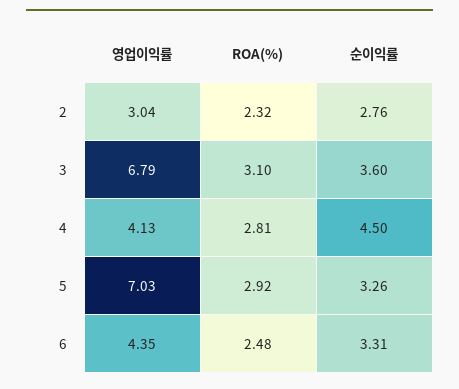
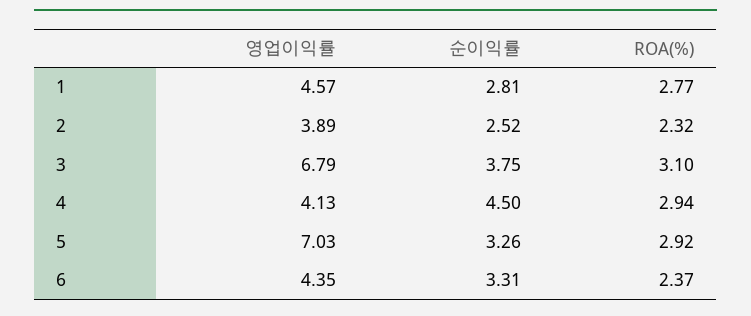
영업이익률, 2: 3.04 -> 3.89
순이익률, 2: 2.76 -> 2.52
순이익률, 3: 3.6 -> 3.75
ROA(%), 4: 2.81 -> 2.94
ROA(%), 6: 2.48 -> 2.37
영업이익률, 1: none -> 4.57
순이익률, 1: none -> 2.81
ROA(%), 1: none -> 2.77

